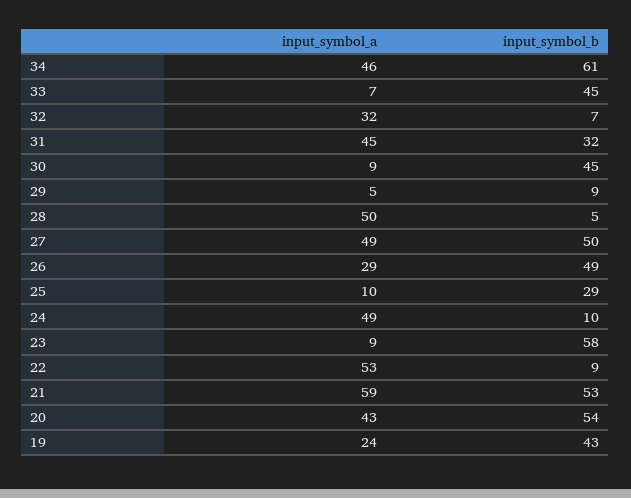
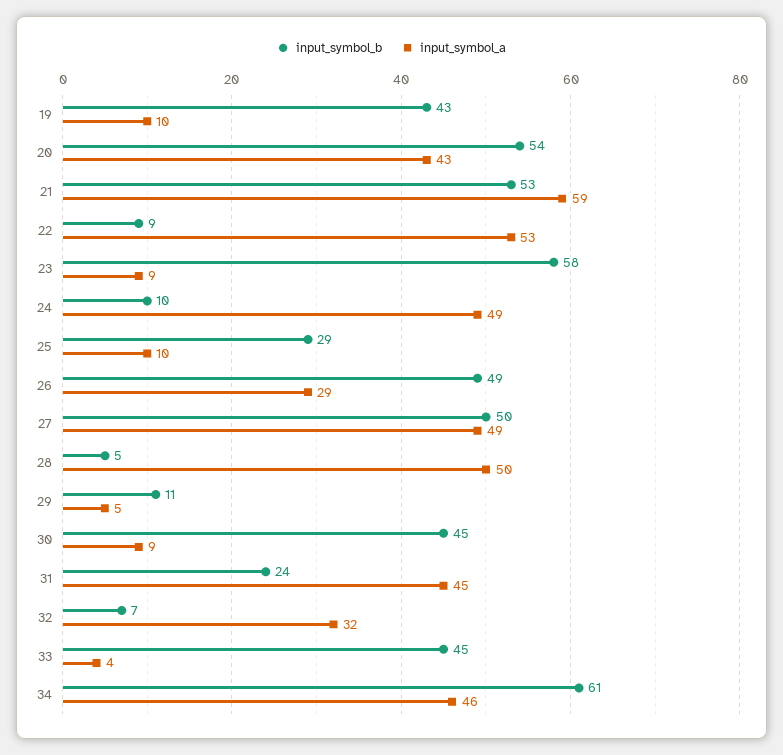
input_symbol_a, 33: 7 -> 4
input_symbol_b, 31: 32 -> 24
input_symbol_b, 29: 9 -> 11
input_symbol_a, 19: 24 -> 10

